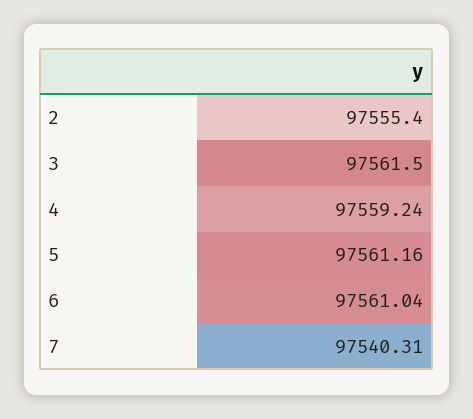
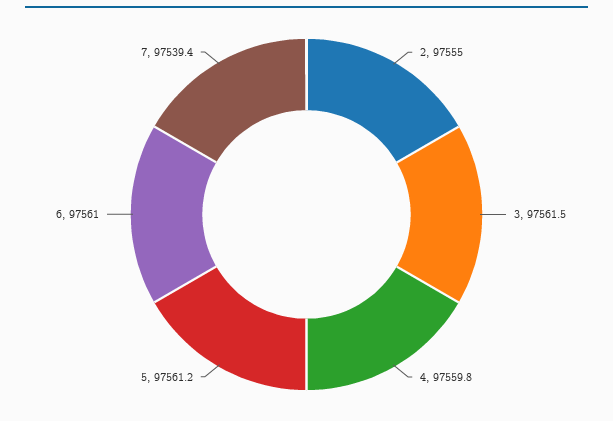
2: 97555.4 -> 97555
4: 97559.24 -> 97559.8
7: 97540.31 -> 97539.4

